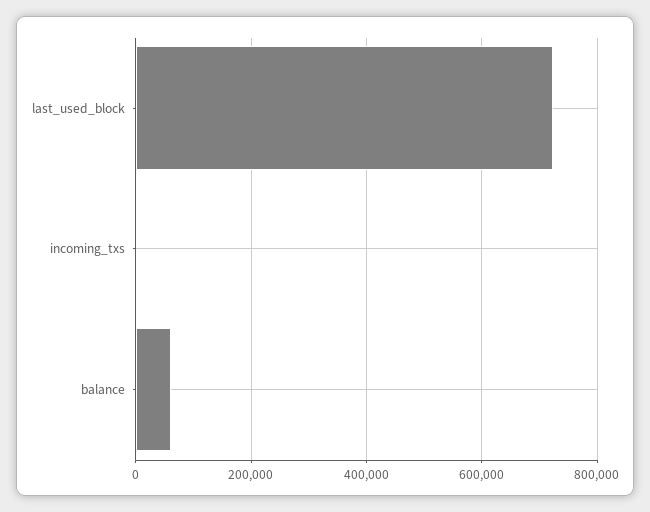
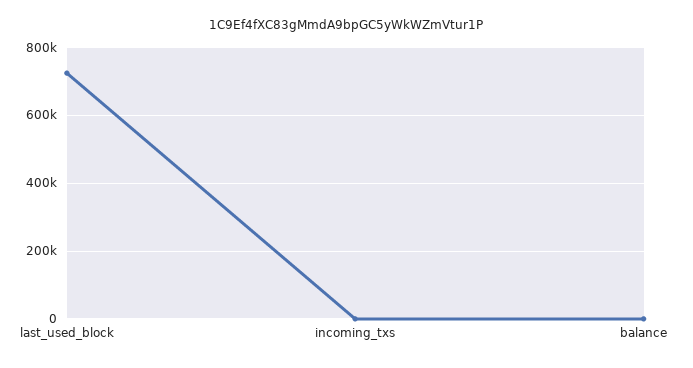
balance: 60000 -> 0

